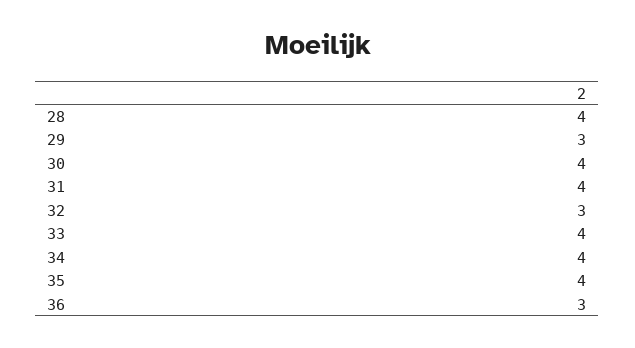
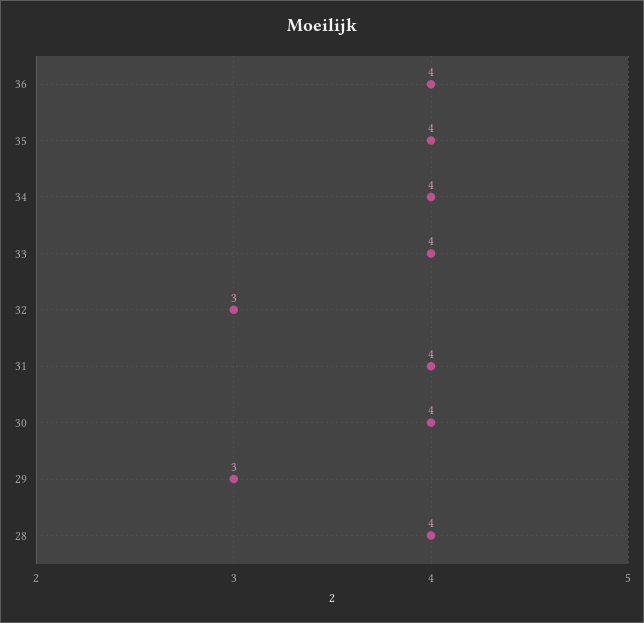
36: 3 -> 4

